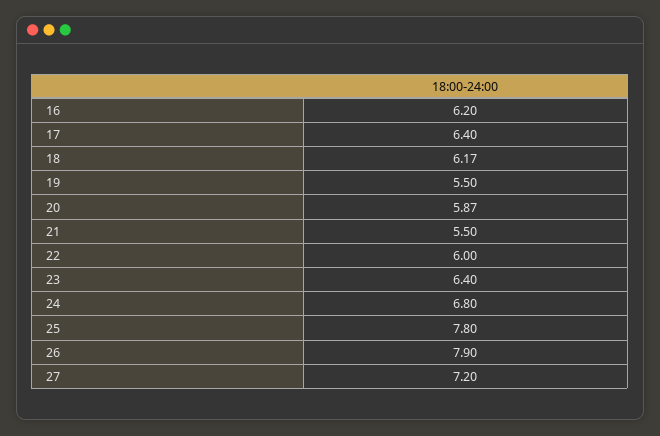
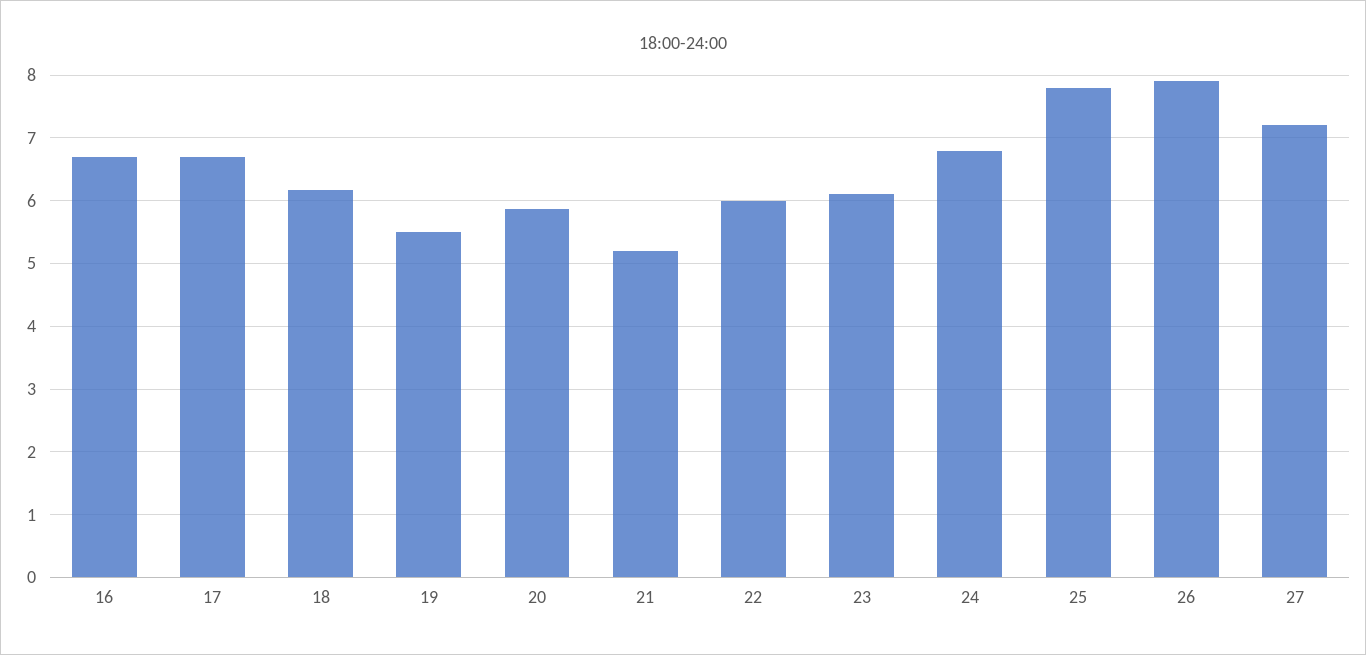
16: 6.2 -> 6.7
17: 6.4 -> 6.7
21: 5.5 -> 5.2
23: 6.4 -> 6.1

